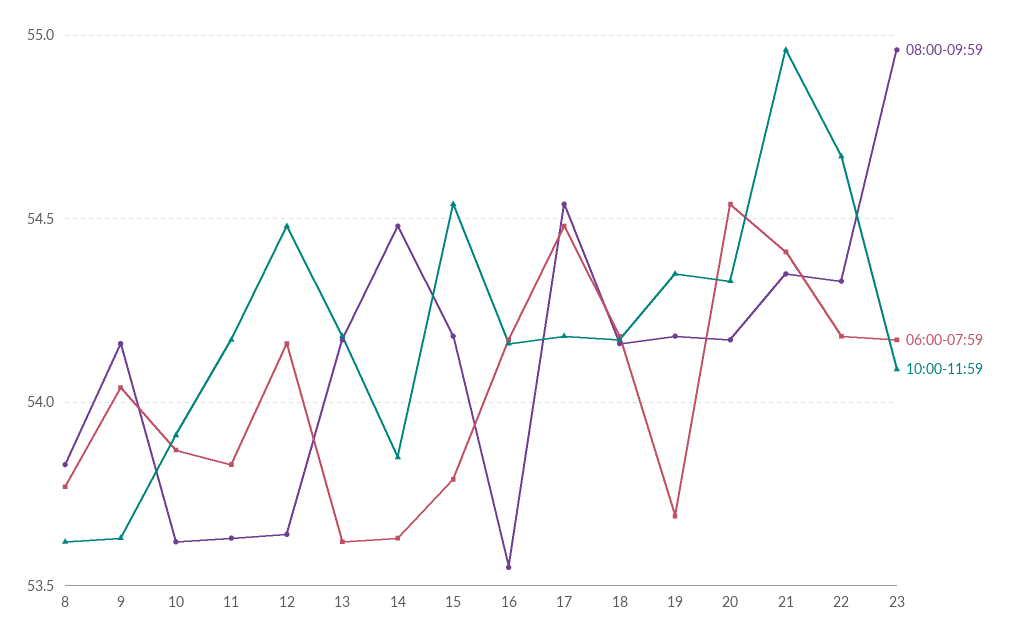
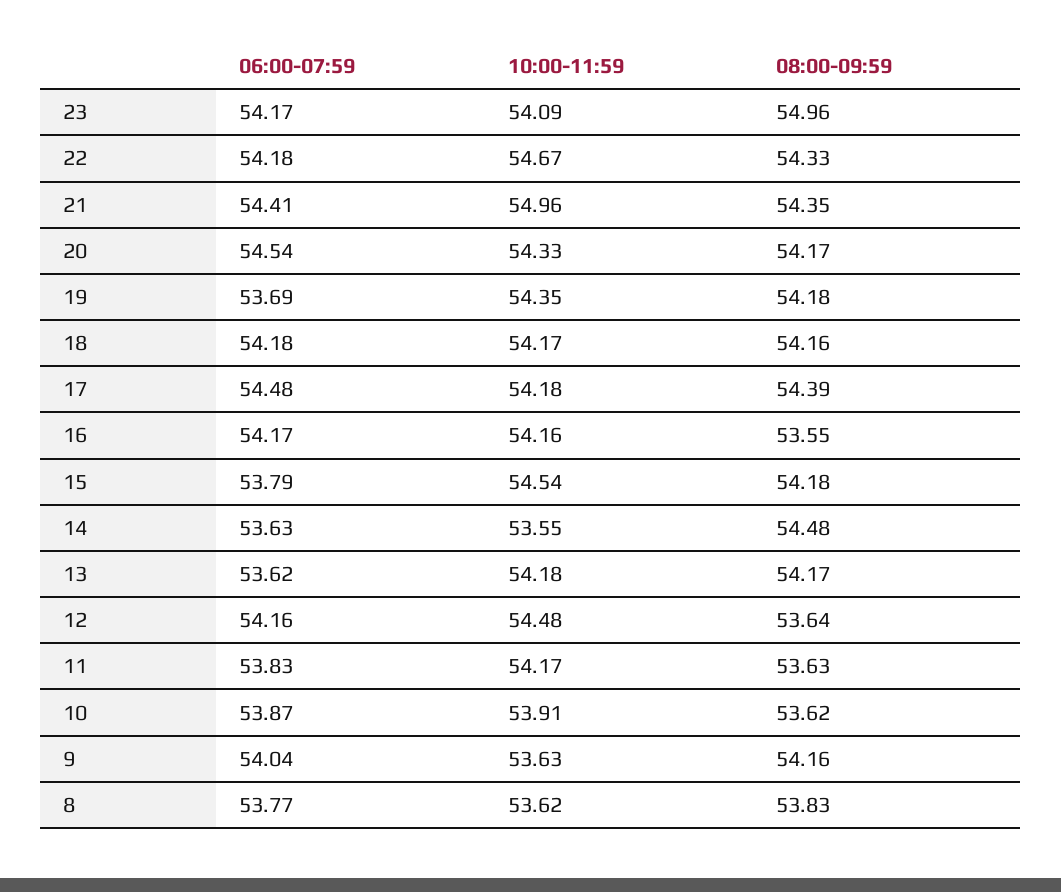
10:00-11:59, 14: 53.85 -> 53.55
08:00-09:59, 17: 54.55 -> 54.39

